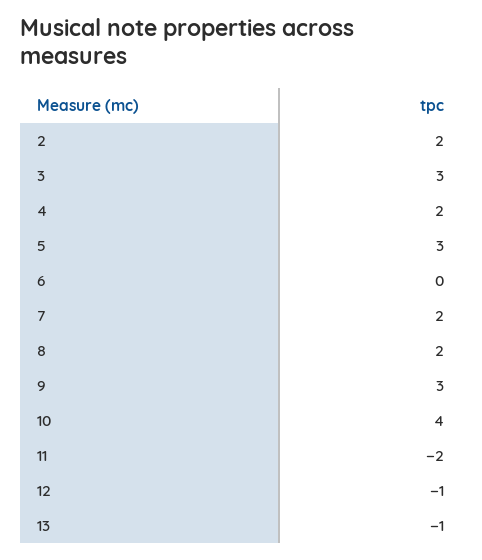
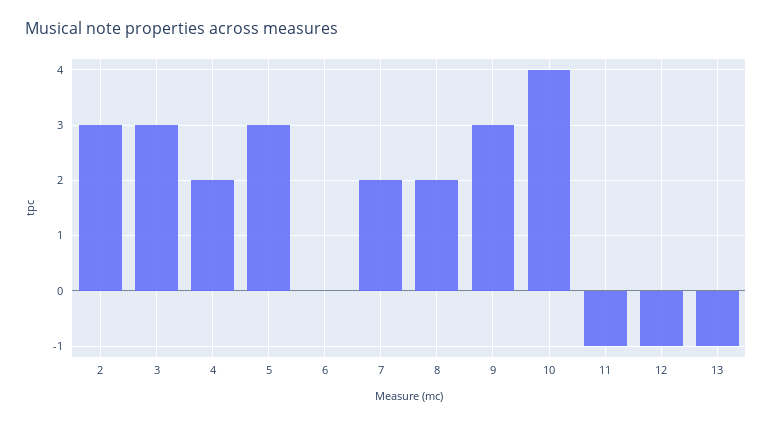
2: 2 -> 3
11: -2 -> -1

